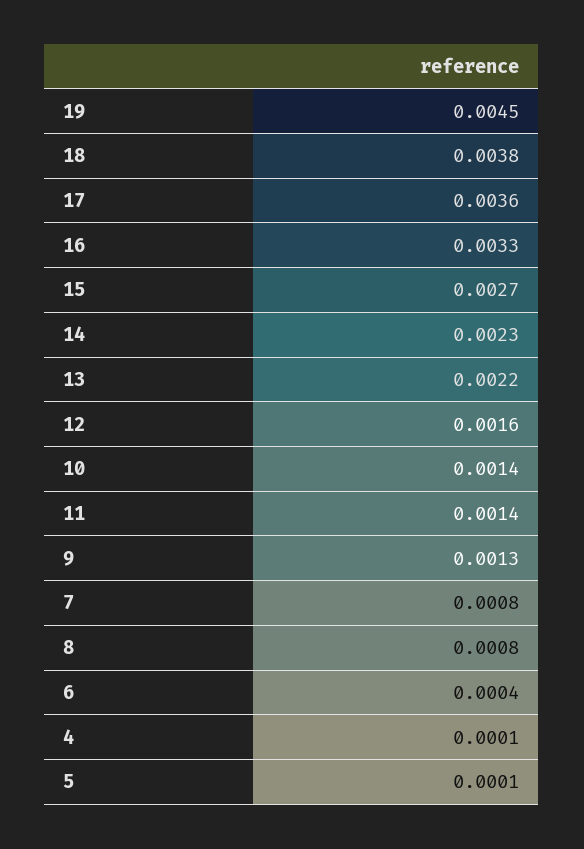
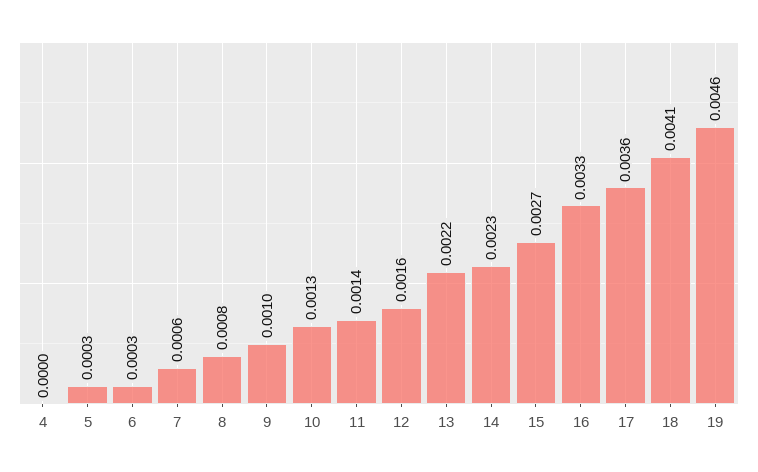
19: 0.0045 -> 0.0046
18: 0.0038 -> 0.0041
10: 0.0014 -> 0.0013
9: 0.0013 -> 0.001
7: 0.0008 -> 0.0006
6: 0.0004 -> 0.0003
4: 0.0001 -> 0
5: 0.0001 -> 0.0003

